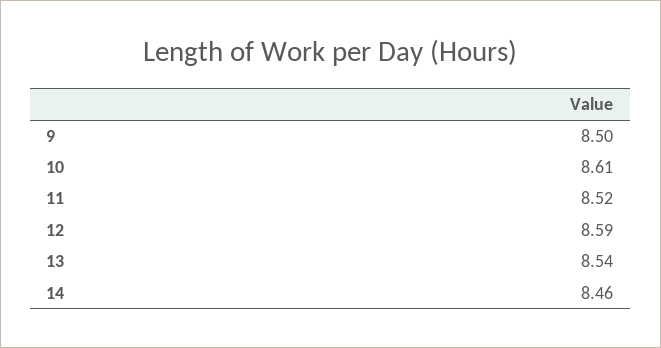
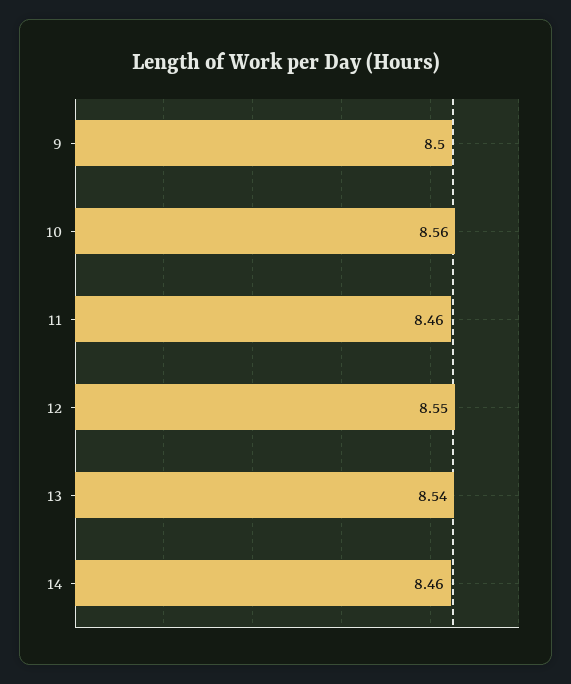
10: 8.61 -> 8.56
11: 8.52 -> 8.46
12: 8.59 -> 8.55

